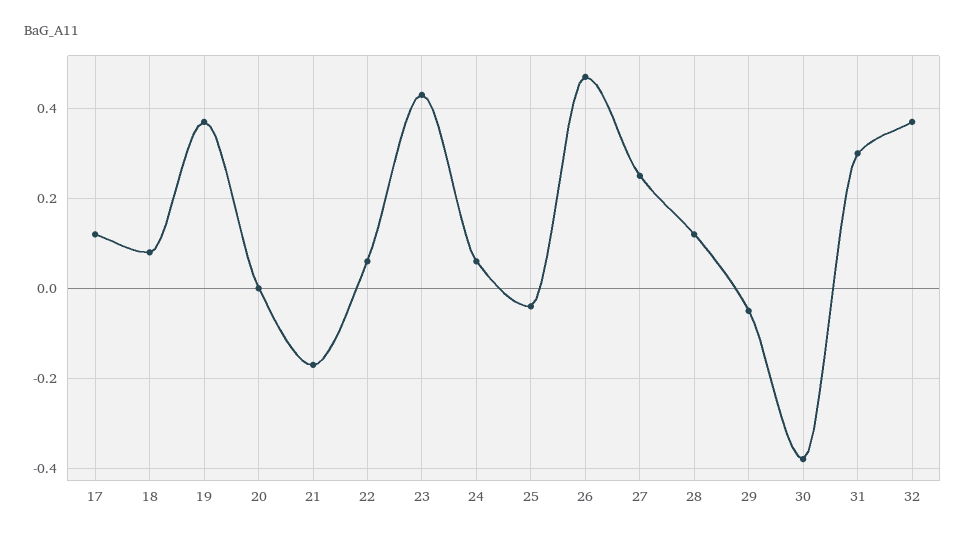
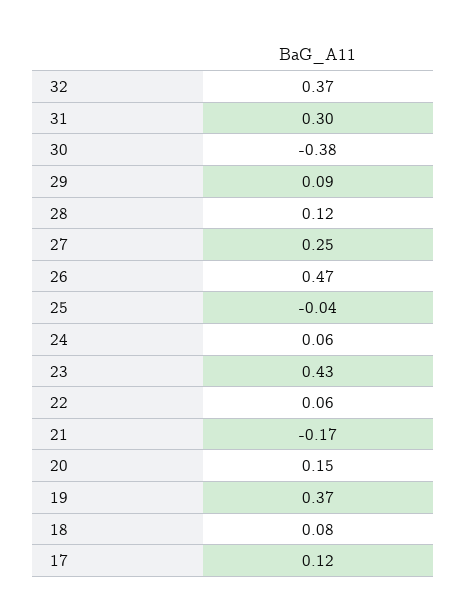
20: 0 -> 0.15
29: -0.05 -> 0.09

